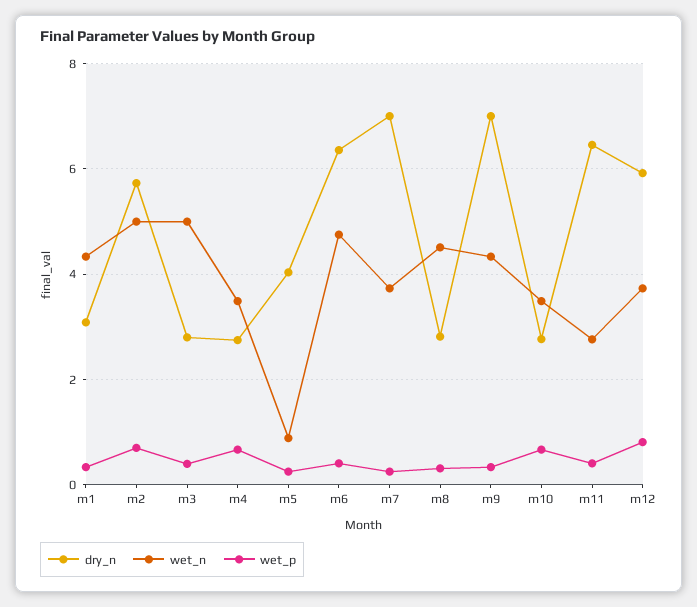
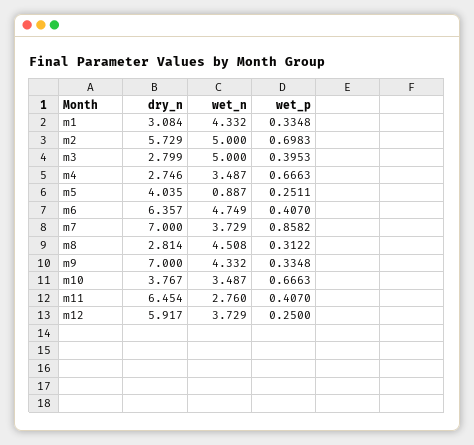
wet_p, m7: 0.2 -> 0.8582
dry_n, m10: 2.8 -> 3.767
wet_p, m12: 0.8 -> 0.25

